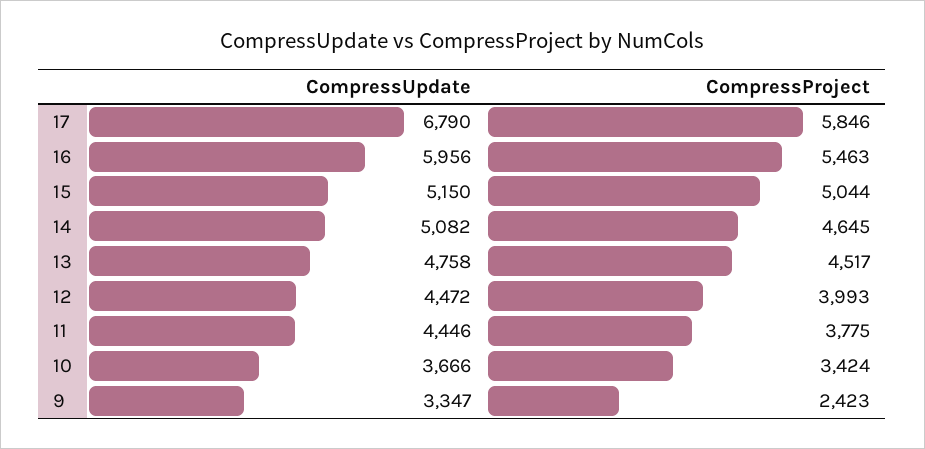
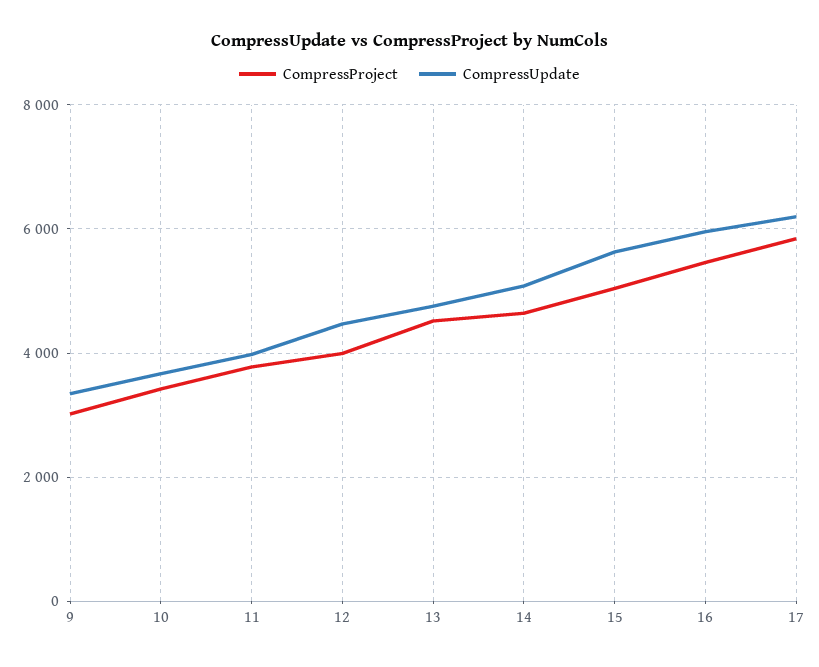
CompressUpdate, 17: 6790 -> 6200
CompressUpdate, 15: 5150 -> 5600
CompressUpdate, 11: 4446 -> 4000
CompressProject, 9: 2423 -> 3000

